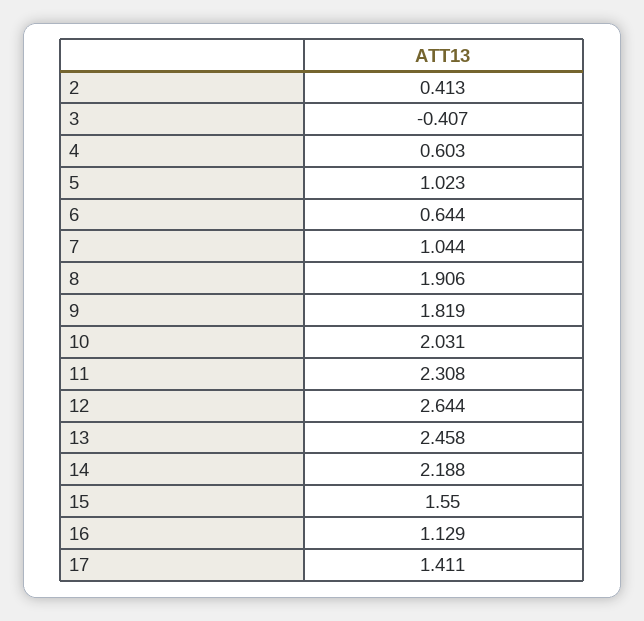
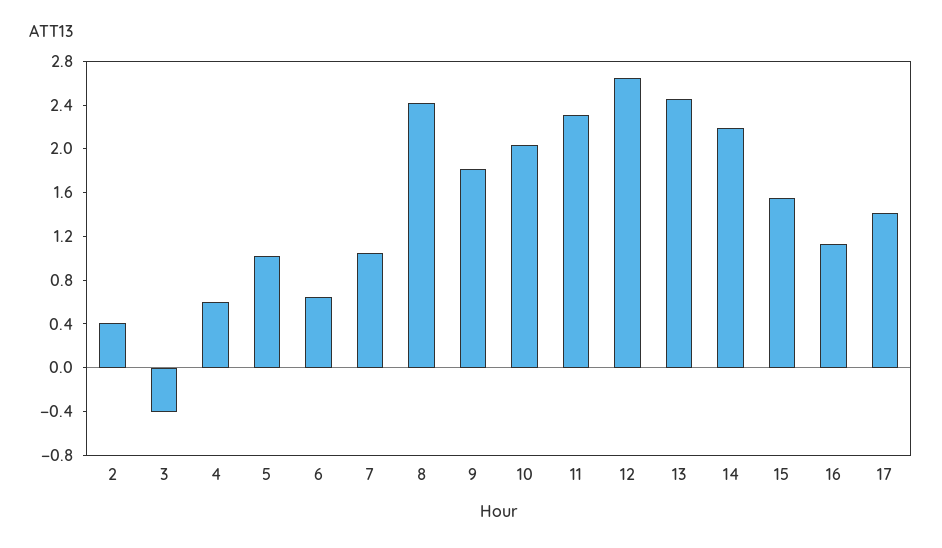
8: 1.906 -> 2.4

